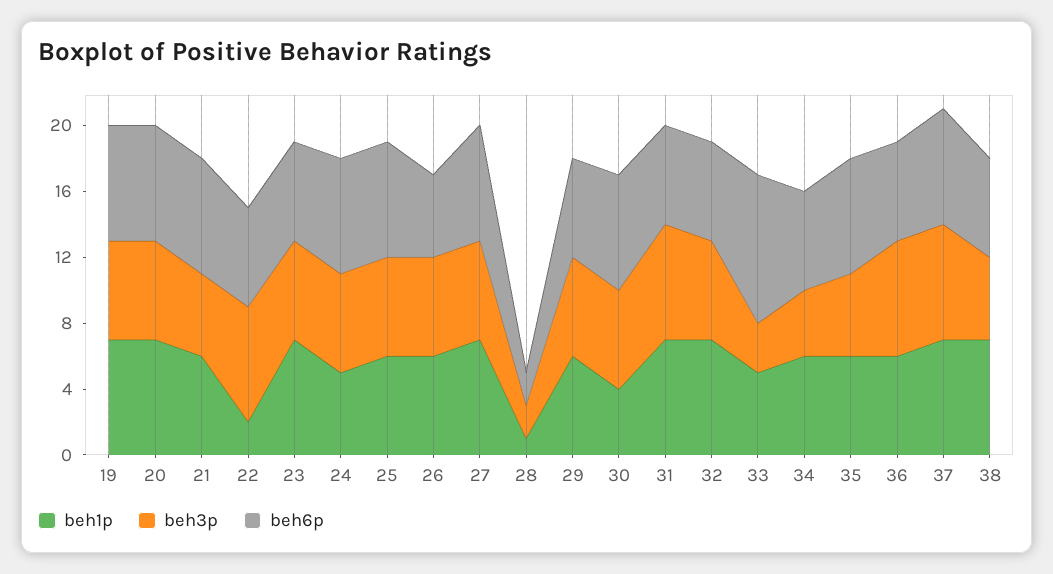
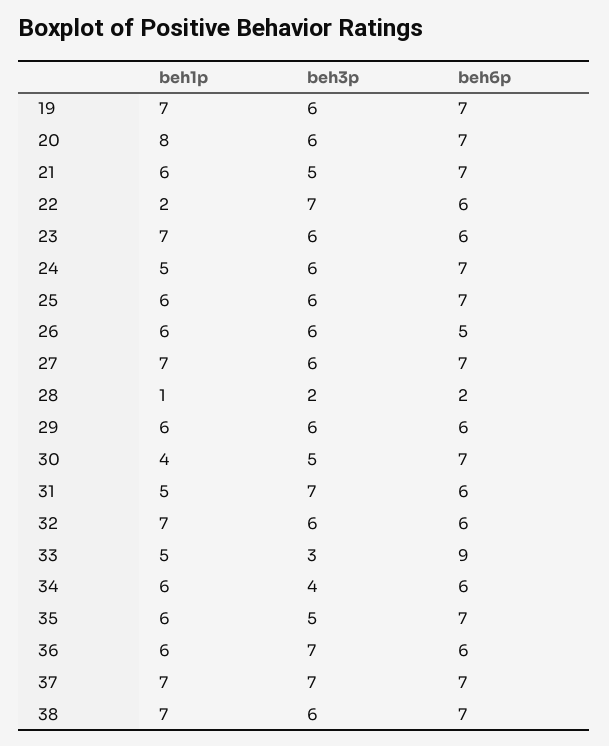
beh1p, 20: 7 -> 8
beh3p, 30: 6 -> 5
beh1p, 31: 7 -> 5
beh3p, 38: 5 -> 6
beh6p, 38: 6 -> 7

